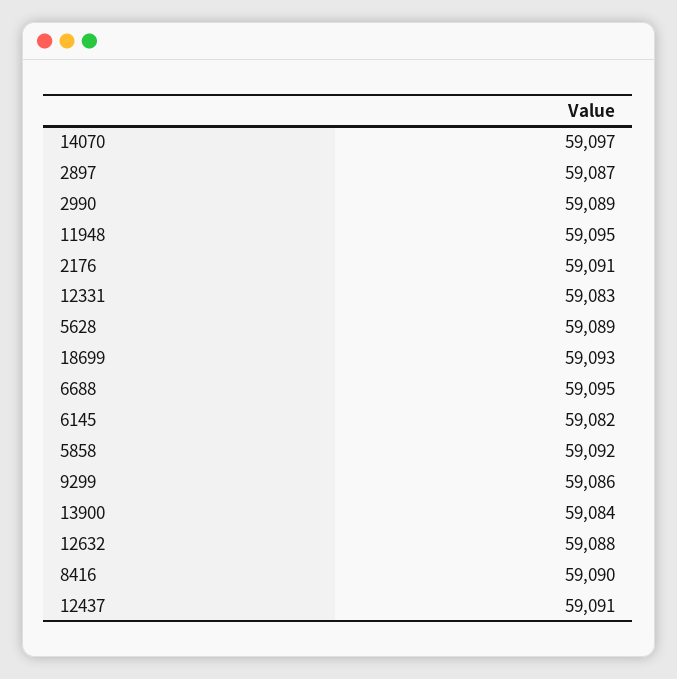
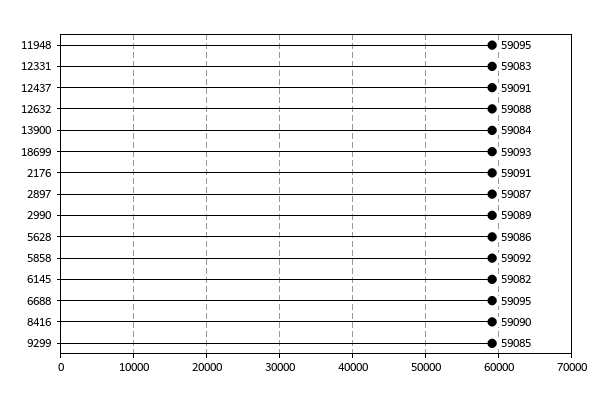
14070: 59097 -> none
5628: 59089 -> 59086
9299: 59086 -> 59085

